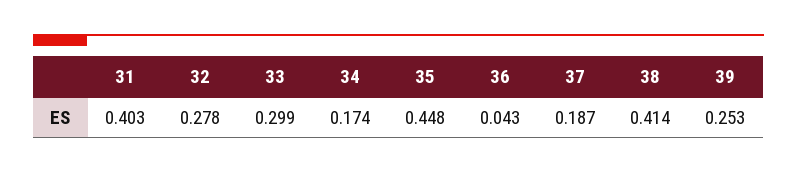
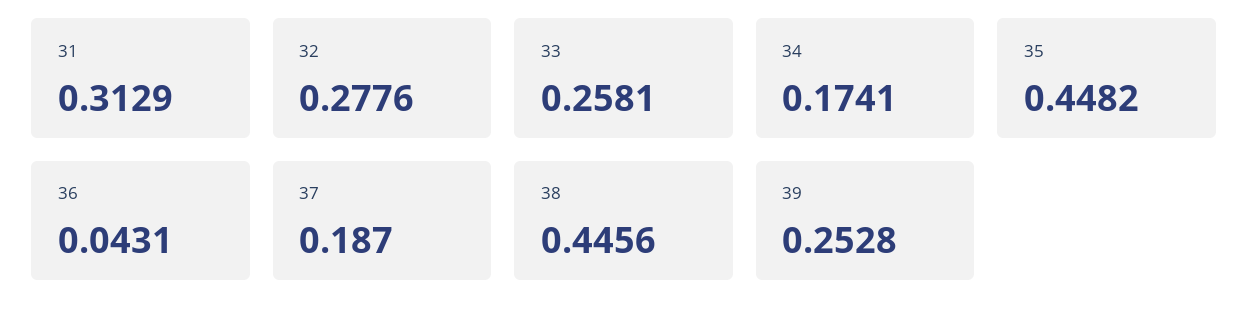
31: 0.403 -> 0.3129
33: 0.299 -> 0.2581
38: 0.414 -> 0.4456

